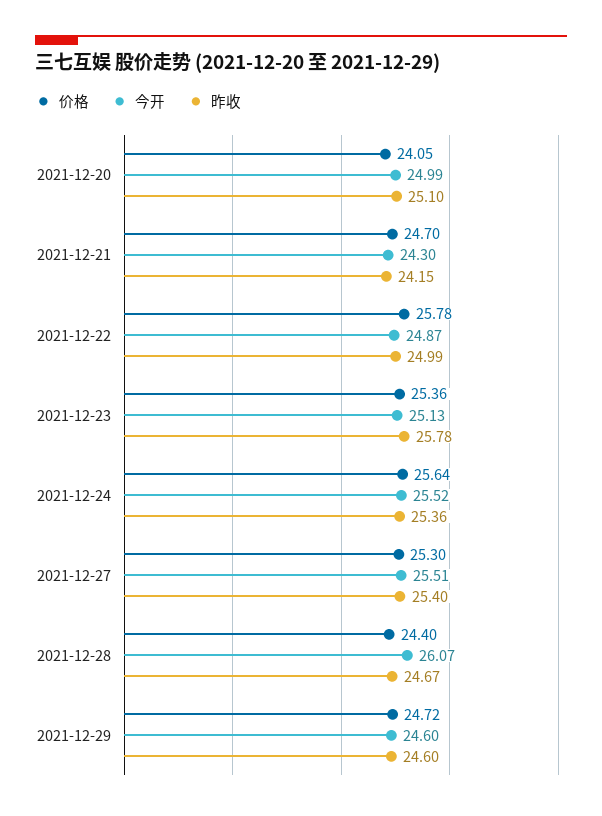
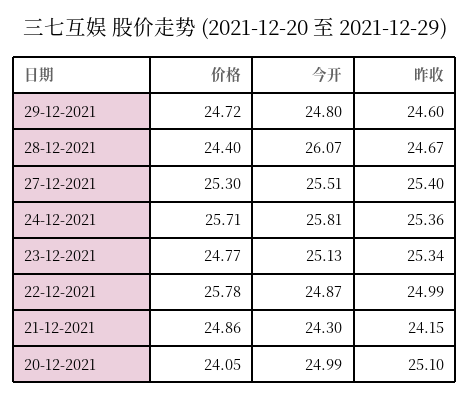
价格, 2021-12-21: 24.7 -> 24.86
价格, 2021-12-23: 25.36 -> 24.77
昨收, 2021-12-23: 25.78 -> 25.34
价格, 2021-12-24: 25.64 -> 25.71
今开, 2021-12-24: 25.52 -> 25.81
今开, 2021-12-29: 24.6 -> 24.8

